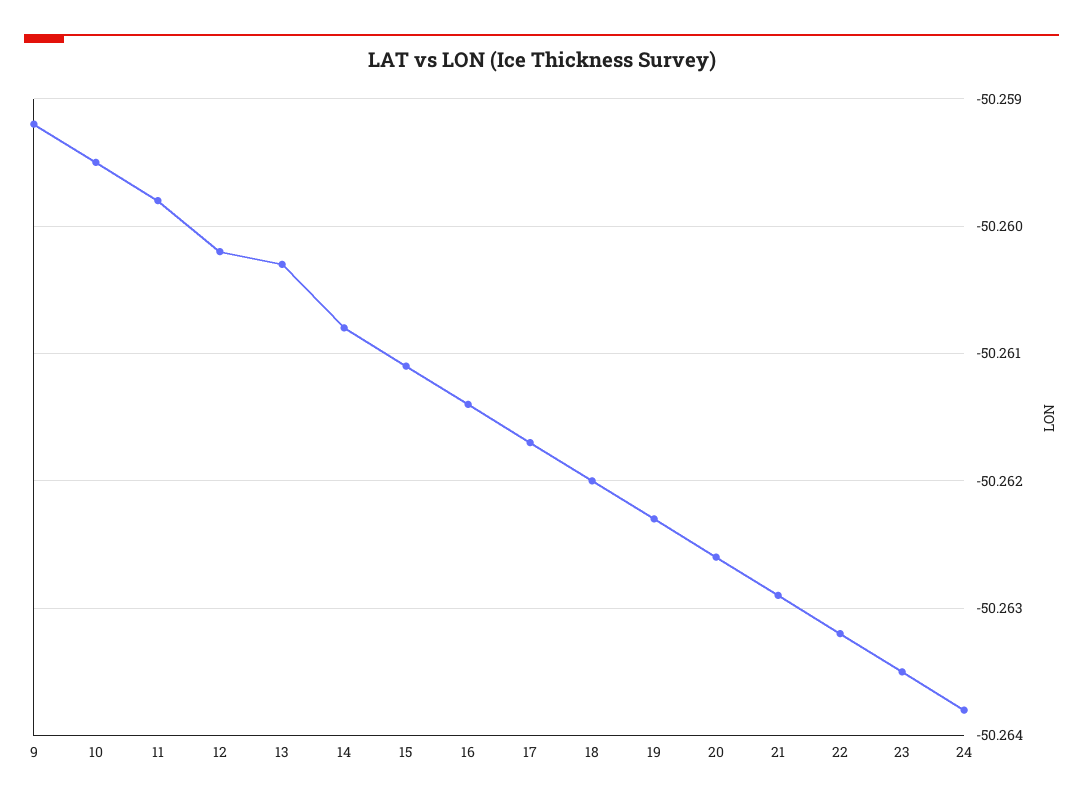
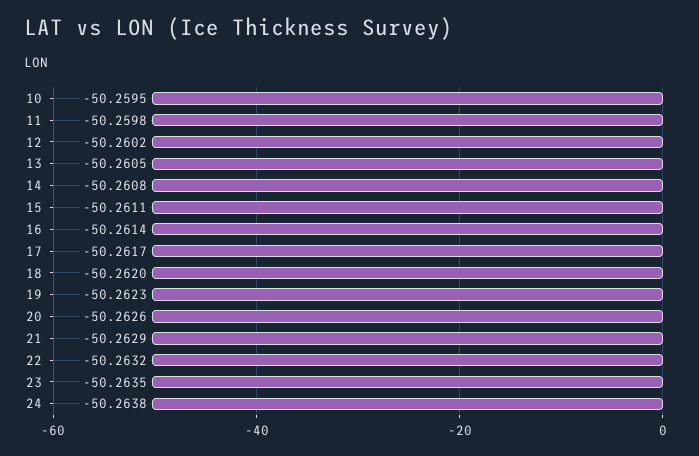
9: -50.2592 -> none
13: -50.2603 -> -50.2605

